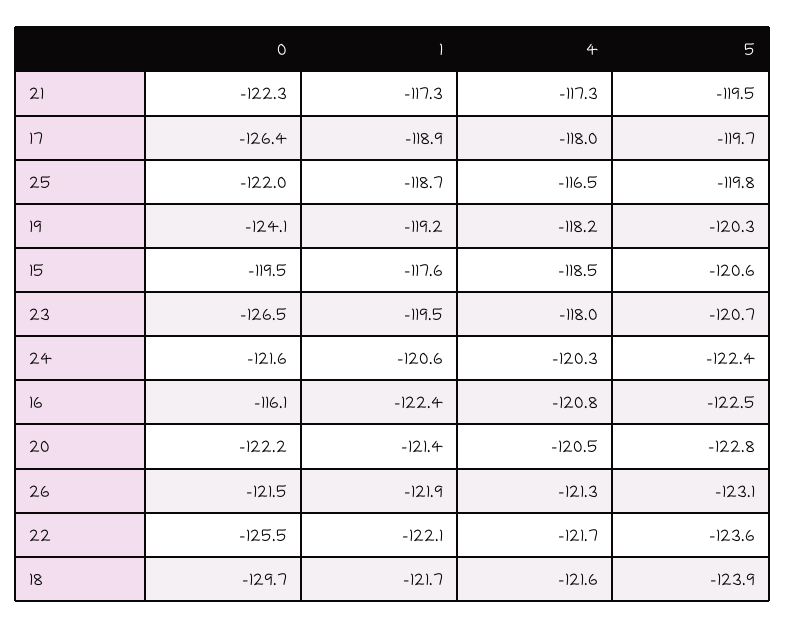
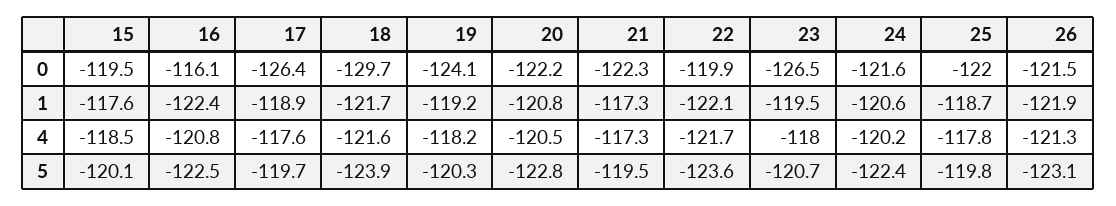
4, 17: -118 -> -117.6
4, 25: -116.5 -> -117.8
5, 15: -120.6 -> -120.1
4, 24: -120.3 -> -120.2
1, 20: -121.4 -> -120.8
0, 22: -125.5 -> -119.9

